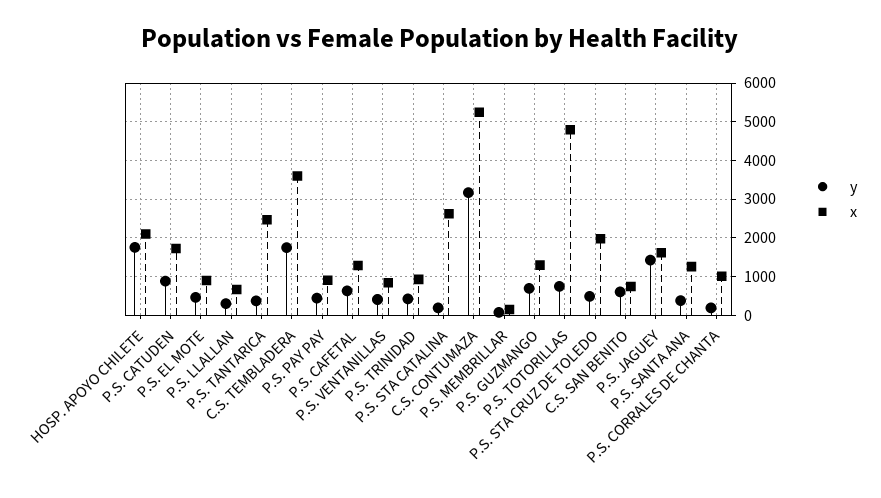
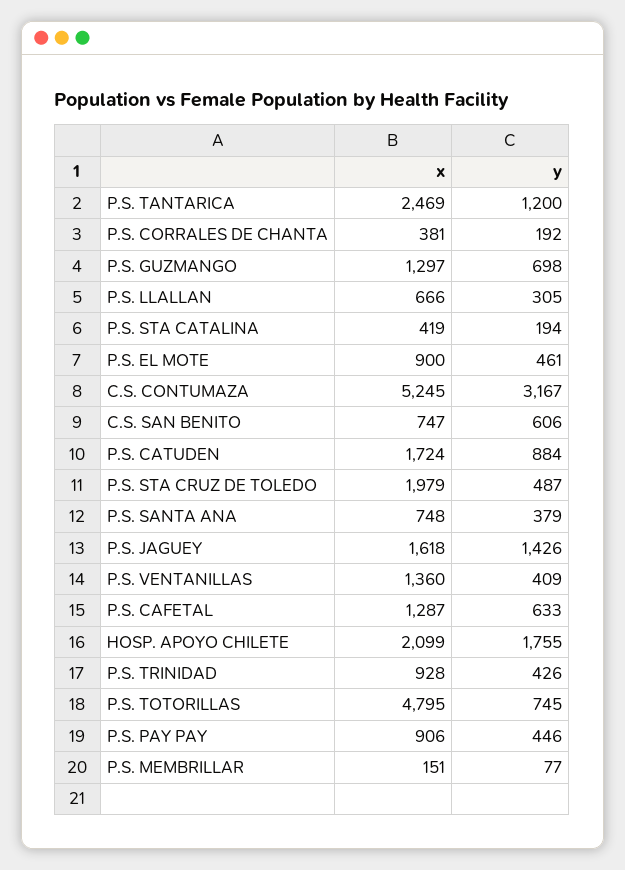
y, P.S. TANTARICA: 400 -> 1200
y, C.S. TEMBLADERA: 1800 -> none
x, C.S. TEMBLADERA: 3600 -> none
x, P.S. VENTANILLAS: 800 -> 1360
x, P.S. STA CATALINA: 2600 -> 419
x, P.S. SANTA ANA: 1200 -> 748
x, P.S. CORRALES DE CHANTA: 1000 -> 381

